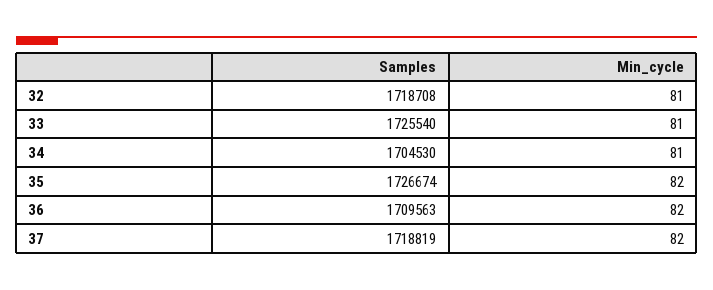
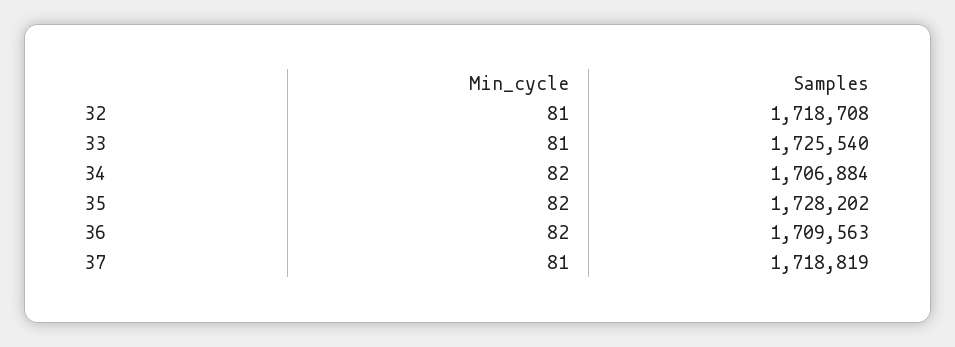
Samples, 34: 1704530 -> 1706884
Min_cycle, 34: 81 -> 82
Samples, 35: 1726674 -> 1728202
Min_cycle, 37: 82 -> 81

